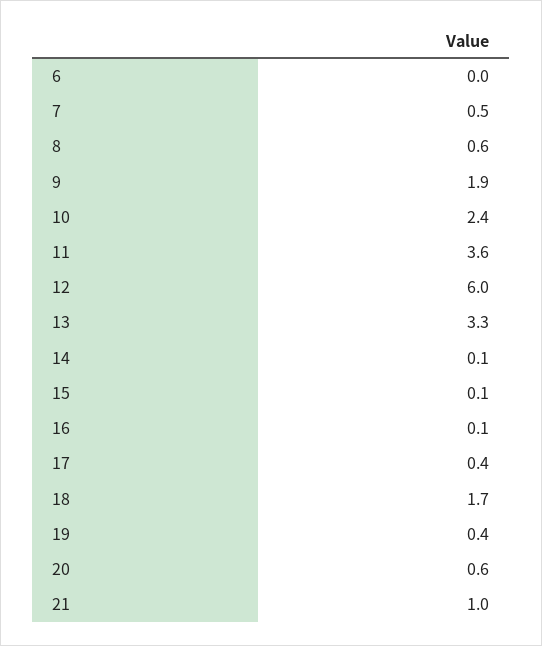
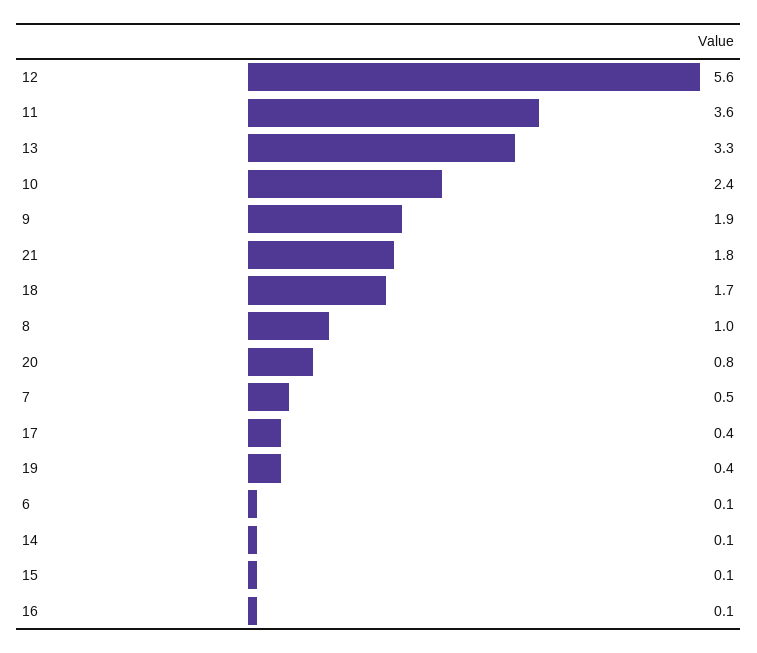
6: 0 -> 0.1
8: 0.6 -> 1
12: 6 -> 5.6
20: 0.6 -> 0.8
21: 1 -> 1.8

